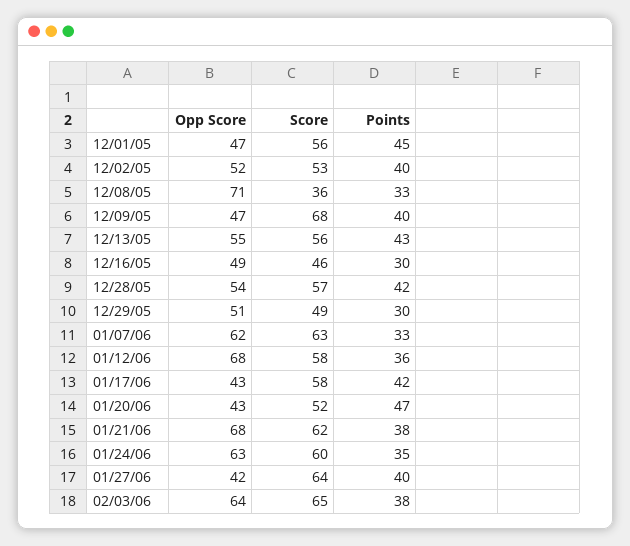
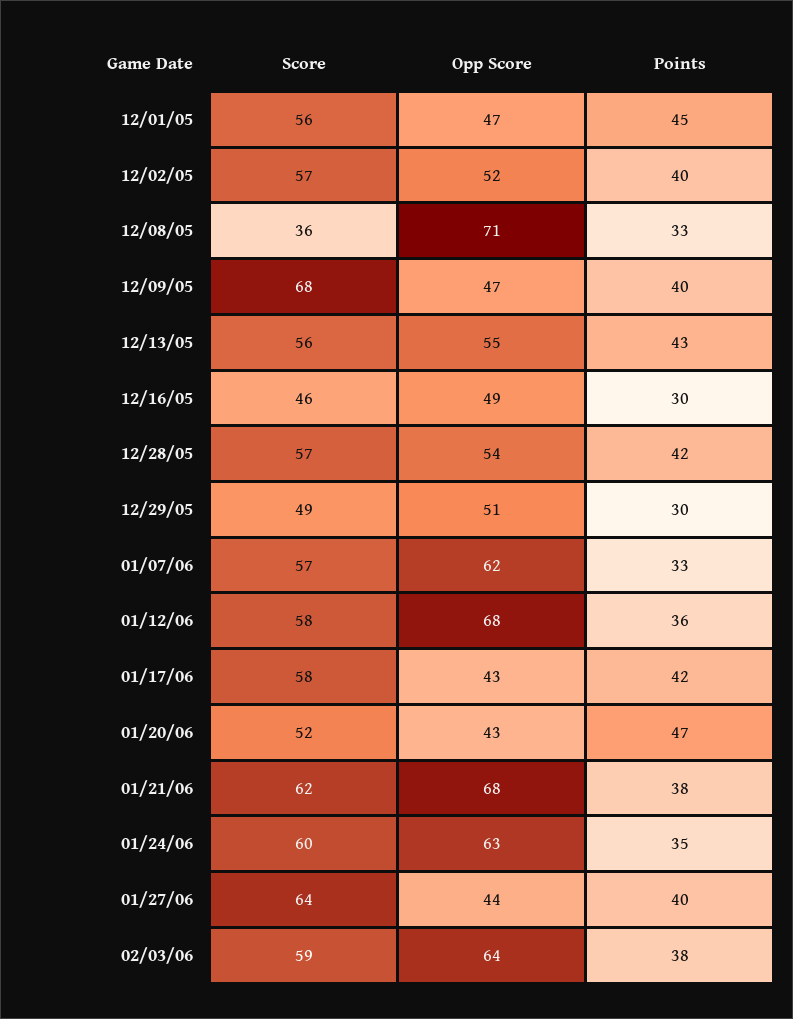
Score, 12/02/05: 53 -> 57
Score, 01/07/06: 63 -> 57
Opp Score, 01/27/06: 42 -> 44
Score, 02/03/06: 65 -> 59

